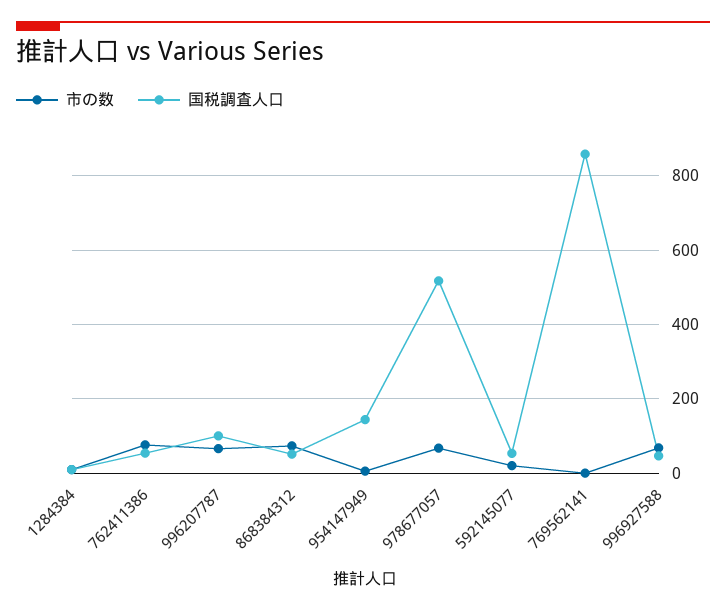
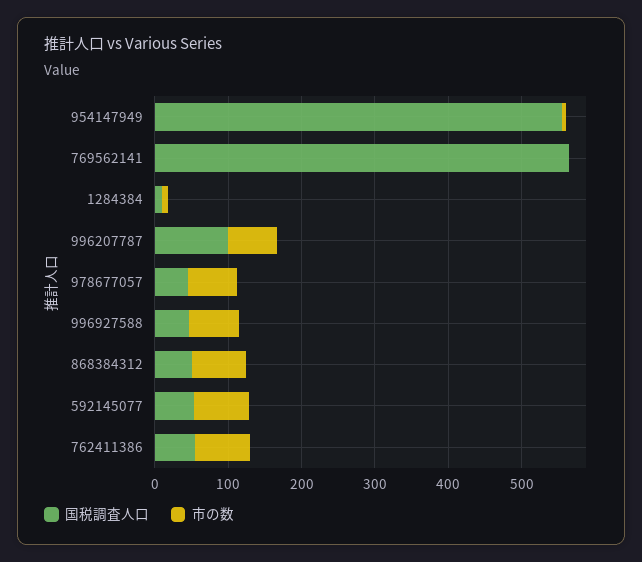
国税調査人口, 954147949: 140 -> 560
国税調査人口, 978677057: 520 -> 40
市の数, 592145077: 20 -> 80
国税調査人口, 769562141: 860 -> 560

